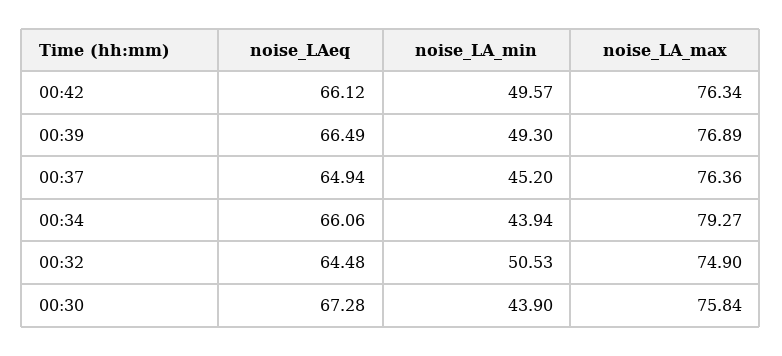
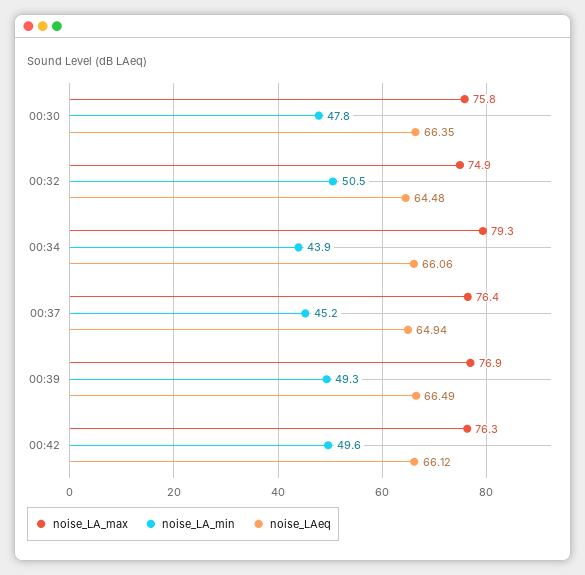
noise_LAeq, 00:30: 67.28 -> 66.35
noise_LA_min, 00:30: 43.9 -> 47.8

